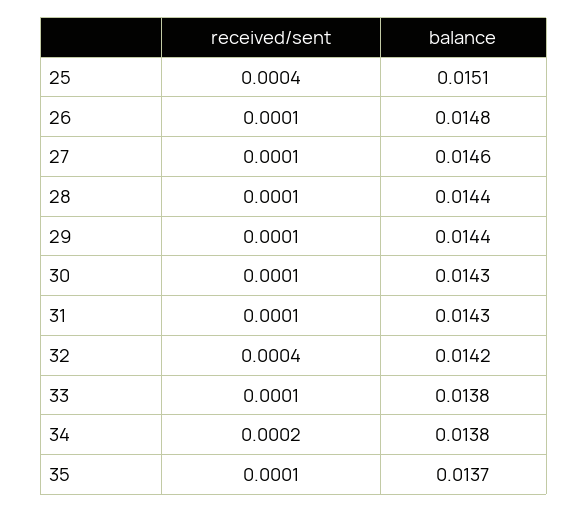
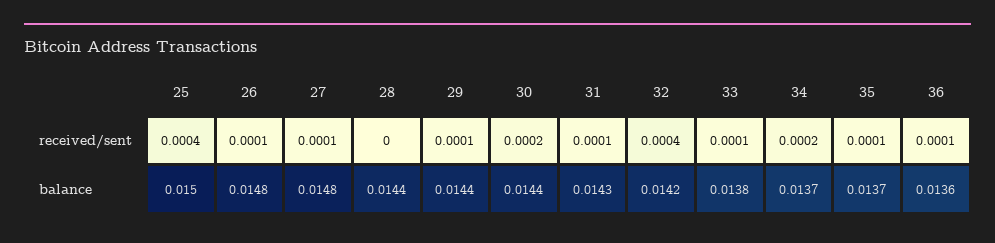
balance, 25: 0.0151 -> 0.015
balance, 27: 0.0146 -> 0.0148
received/sent, 28: 0.0001 -> 0
received/sent, 30: 0.0001 -> 0.0002
balance, 30: 0.0143 -> 0.0144
balance, 34: 0.0138 -> 0.0137
received/sent, 36: none -> 0.0001
balance, 36: none -> 0.0136

